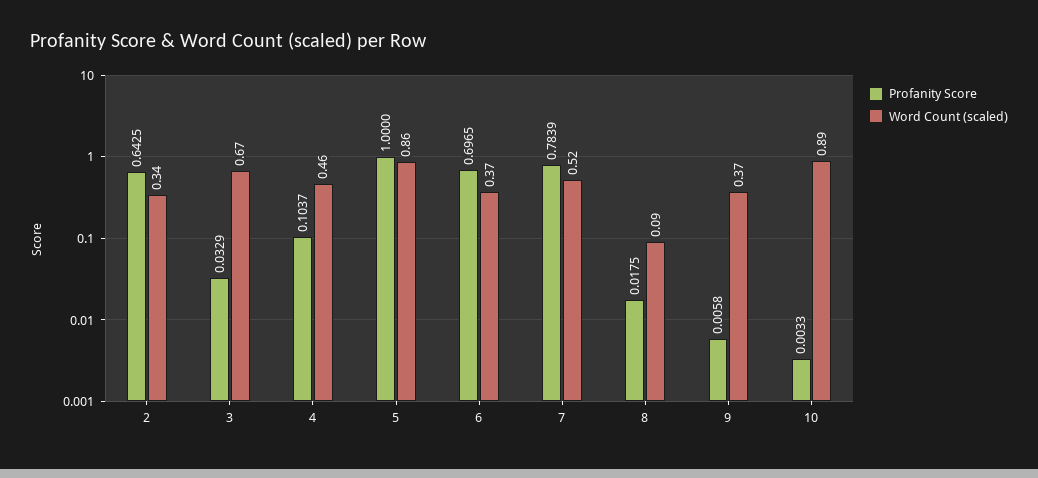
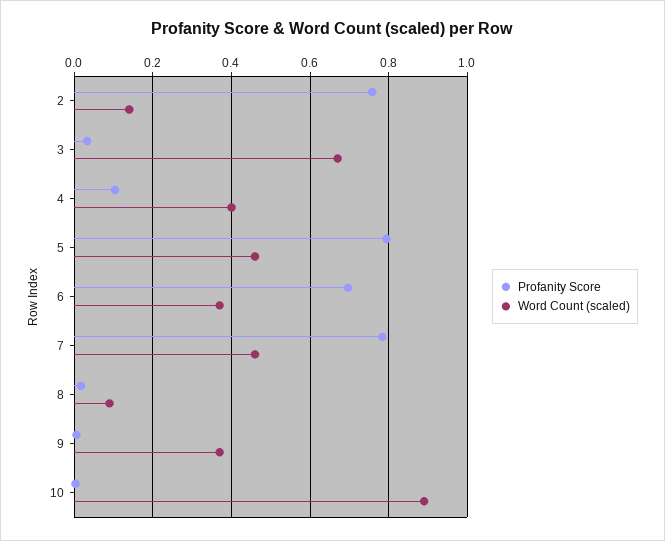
Profanity Score, 2: 0.6425 -> 0.76
Word Count (scaled), 2: 0.34 -> 0.14
Word Count (scaled), 4: 0.46 -> 0.4
Profanity Score, 5: 1 -> 0.8
Word Count (scaled), 5: 0.86 -> 0.46
Word Count (scaled), 7: 0.52 -> 0.46

